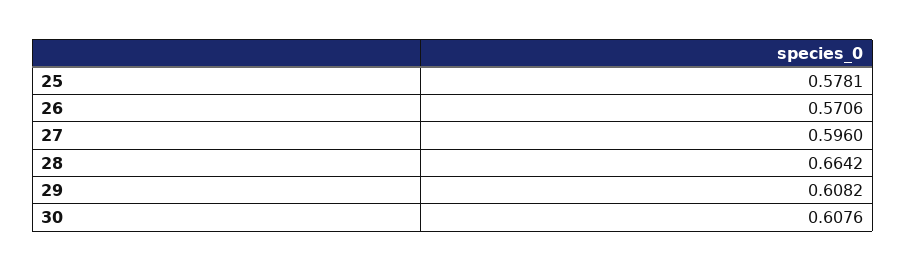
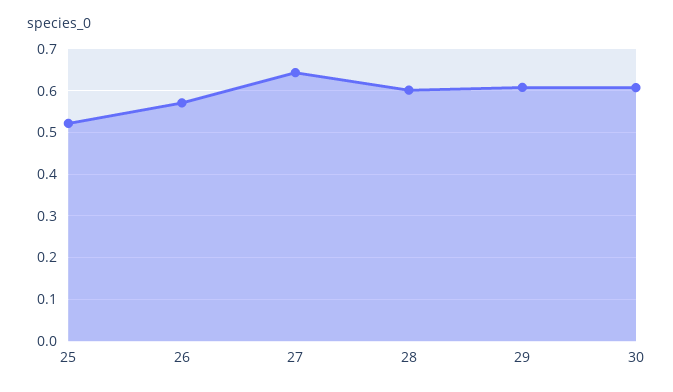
25: 0.5781 -> 0.52
27: 0.596 -> 0.64
28: 0.6642 -> 0.6

